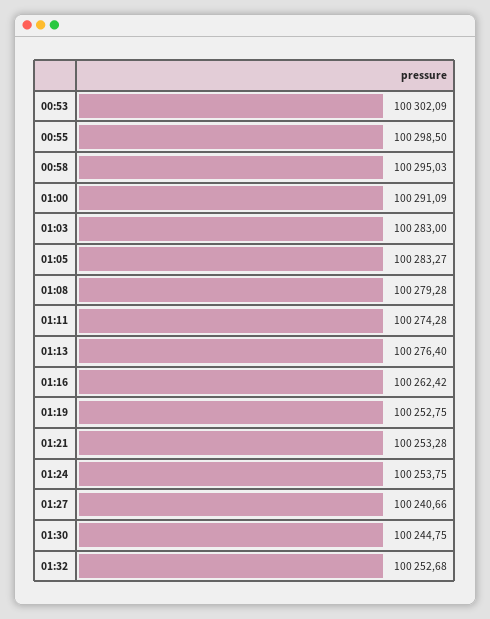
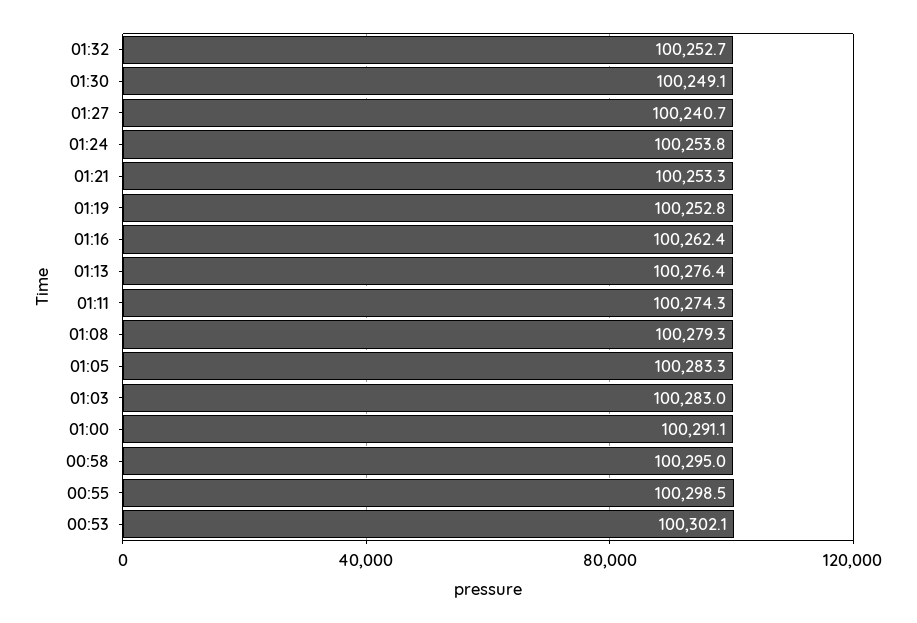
01:30: 100244.75 -> 100249.1

